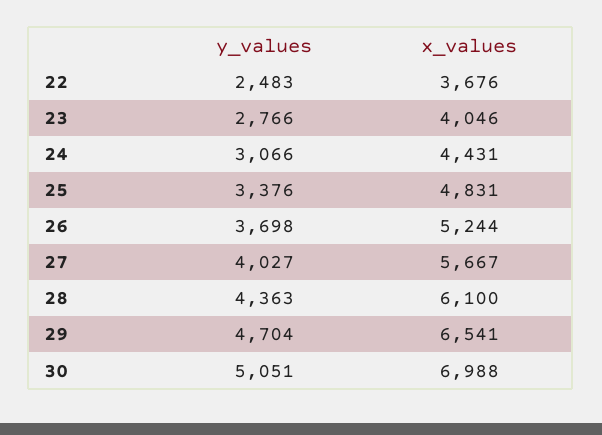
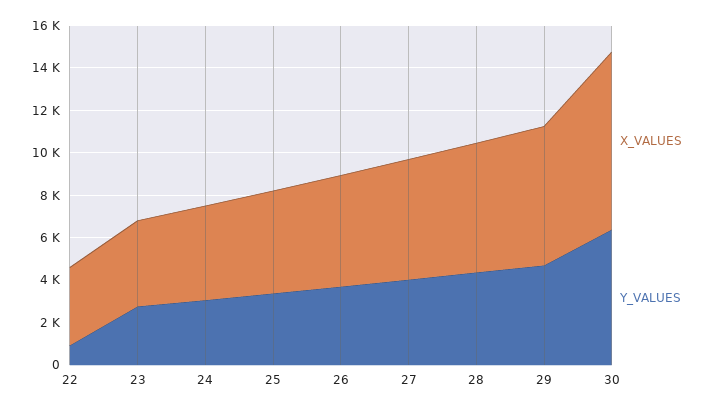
y_values, 22: 2483 -> 1000
y_values, 30: 5051 -> 6500
x_values, 30: 6988 -> 8500

